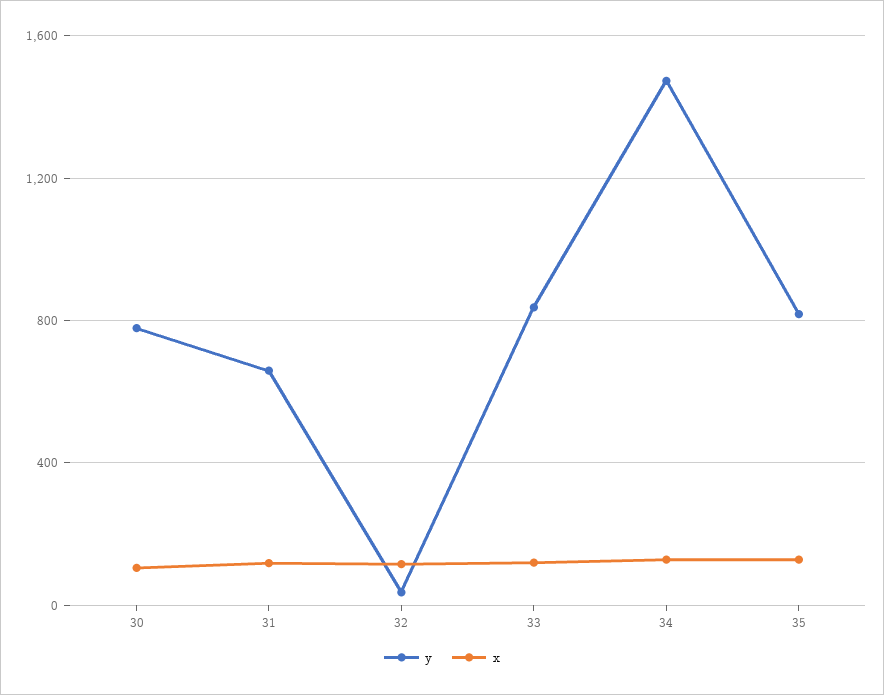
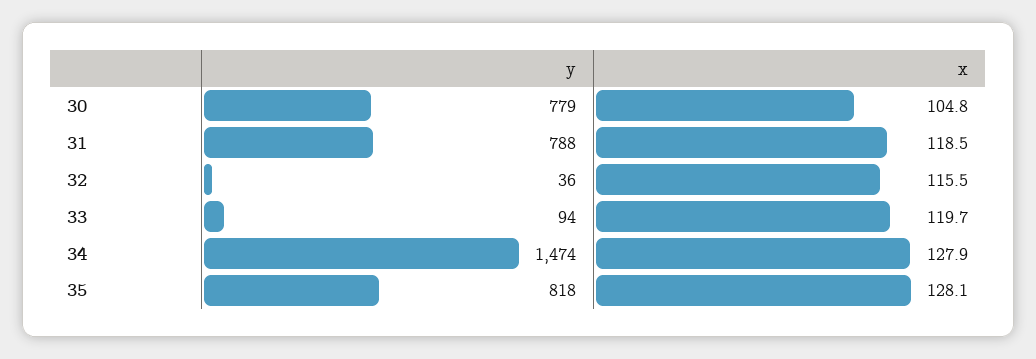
y, 31: 650 -> 788
y, 33: 850 -> 94

